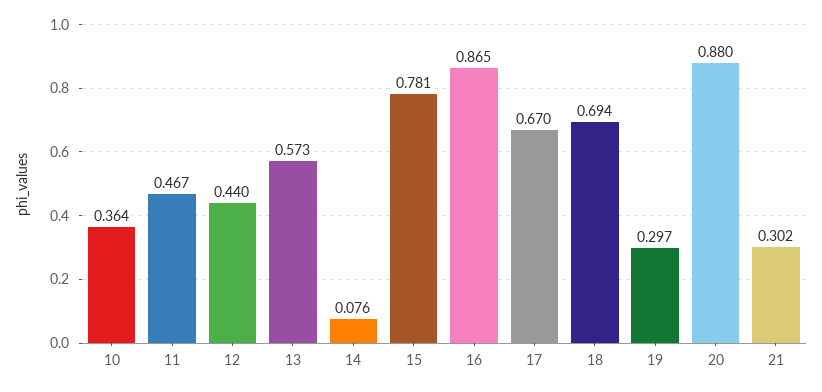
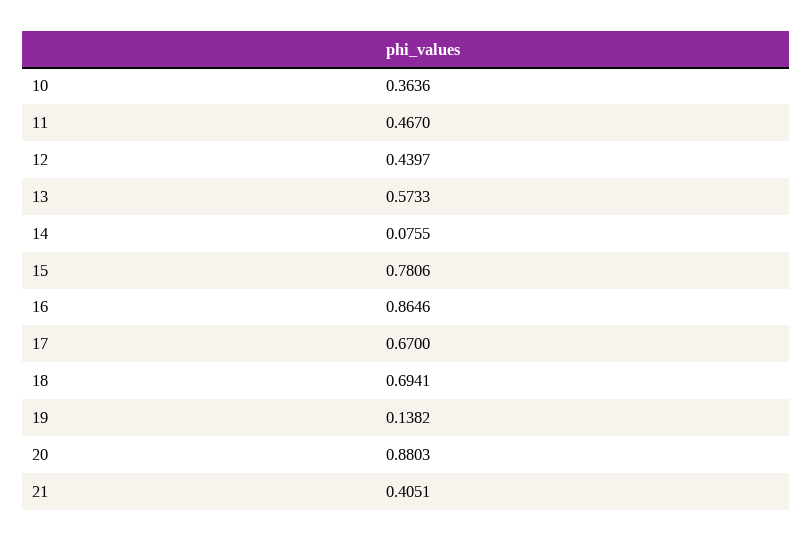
19: 0.297 -> 0.1382
21: 0.302 -> 0.4051

